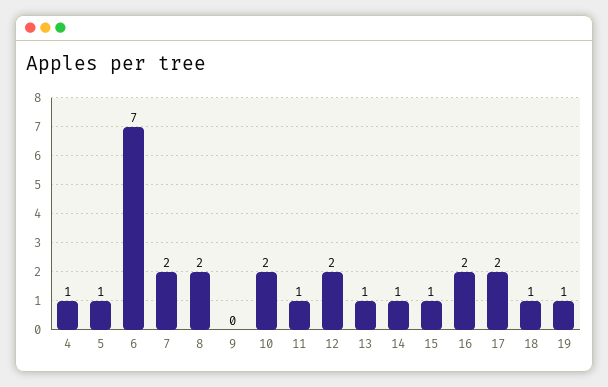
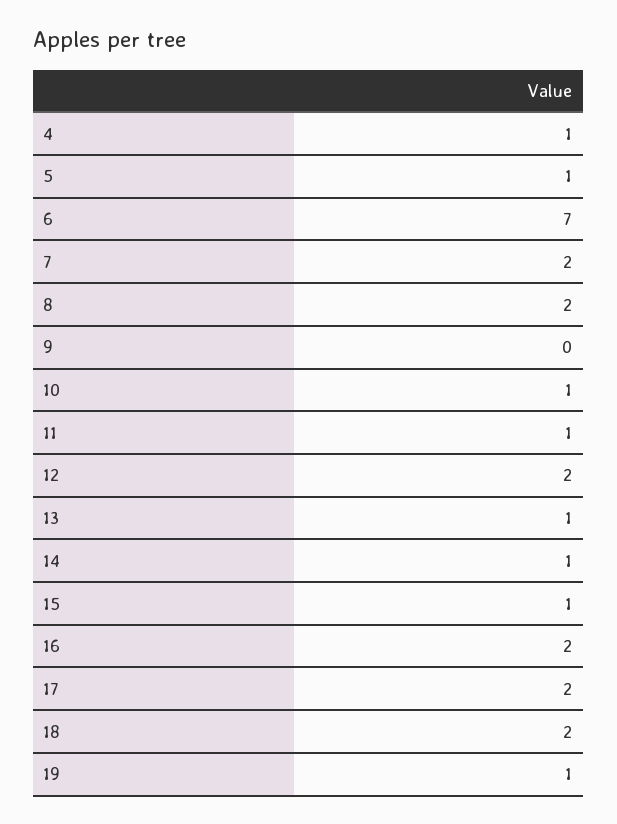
10: 2 -> 1
18: 1 -> 2

